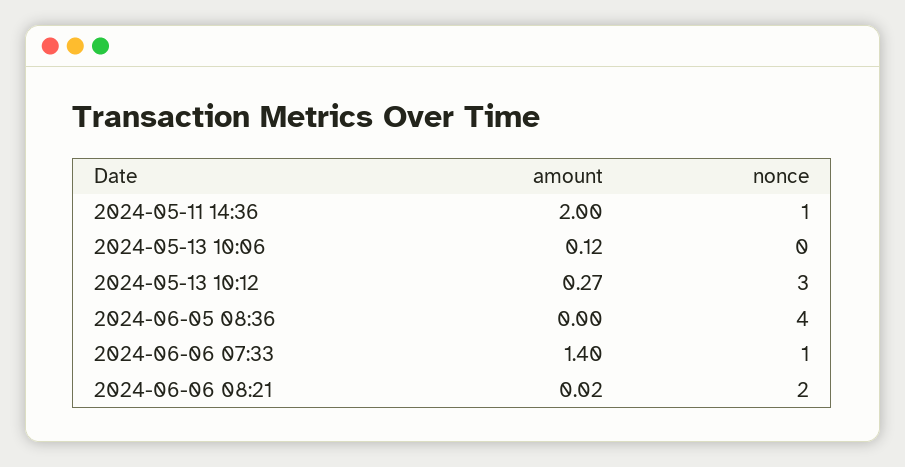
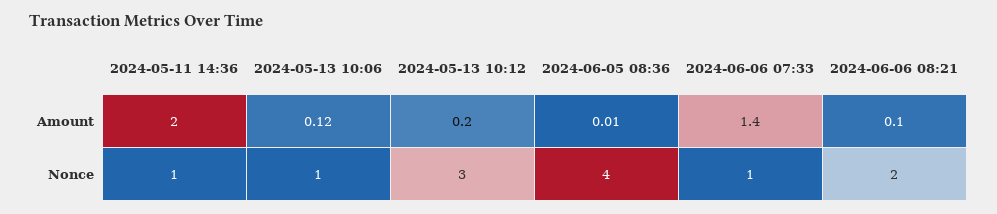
nonce, 2024-05-13 10:06: 0 -> 1
amount, 2024-05-13 10:12: 0.27 -> 0.2
amount, 2024-06-05 08:36: 0 -> 0.01
amount, 2024-06-06 08:21: 0.02 -> 0.1

